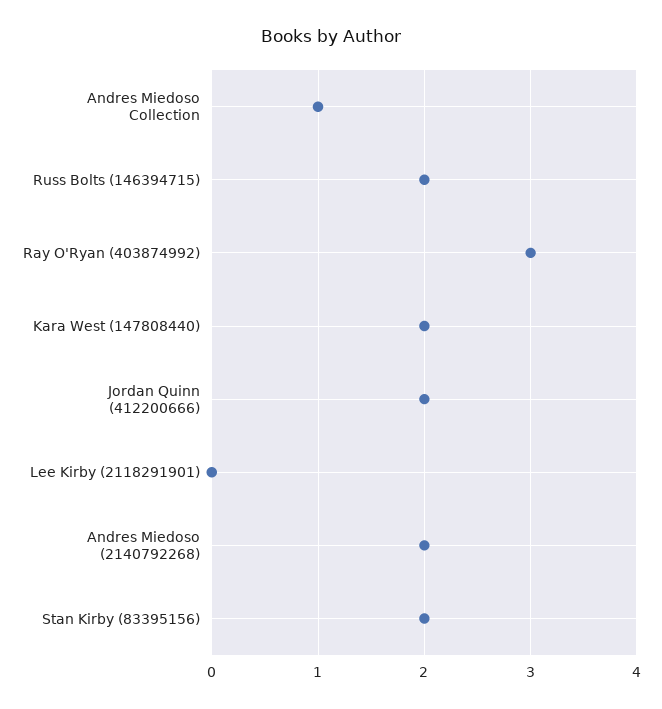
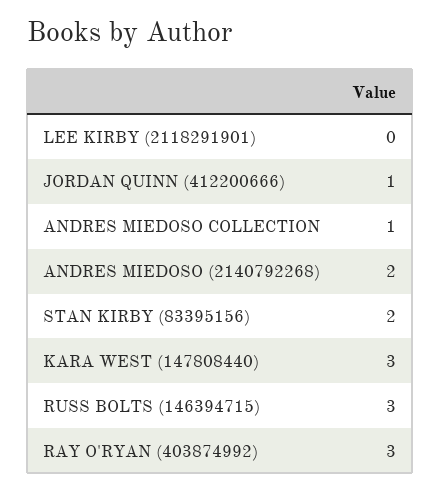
Russ Bolts (146394715): 2 -> 3
Kara West (147808440): 2 -> 3
Jordan Quinn (412200666): 2 -> 1

